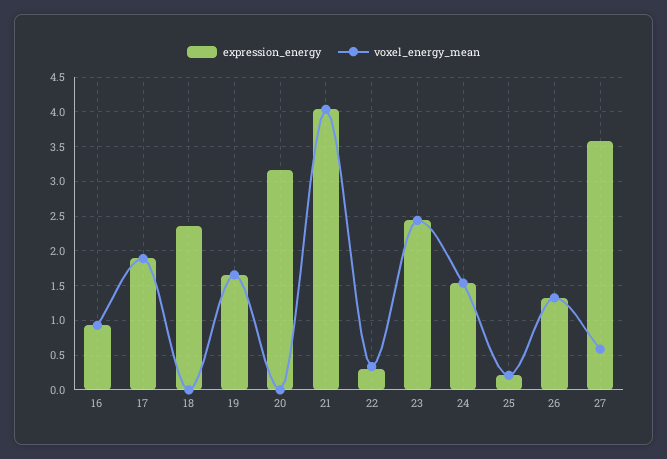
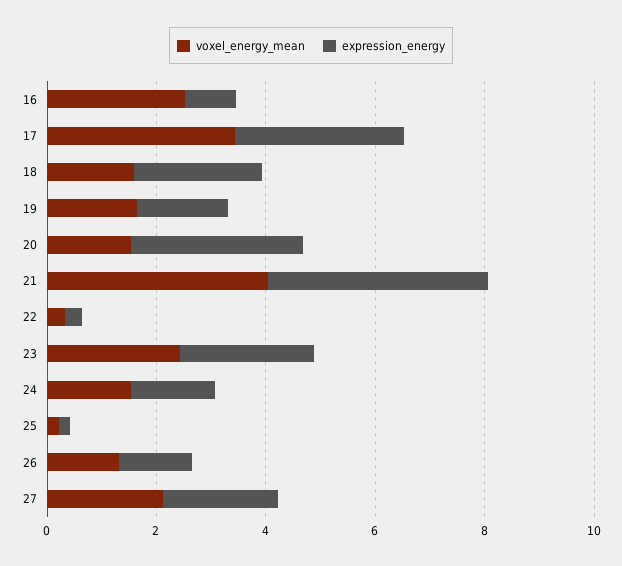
voxel_energy_mean, 16: 0.9 -> 2.5
expression_energy, 17: 1.9 -> 3
voxel_energy_mean, 17: 1.9 -> 3.5
voxel_energy_mean, 18: 0 -> 1.5
voxel_energy_mean, 20: 0 -> 1.5
expression_energy, 27: 3.6 -> 2
voxel_energy_mean, 27: 0.6 -> 2

